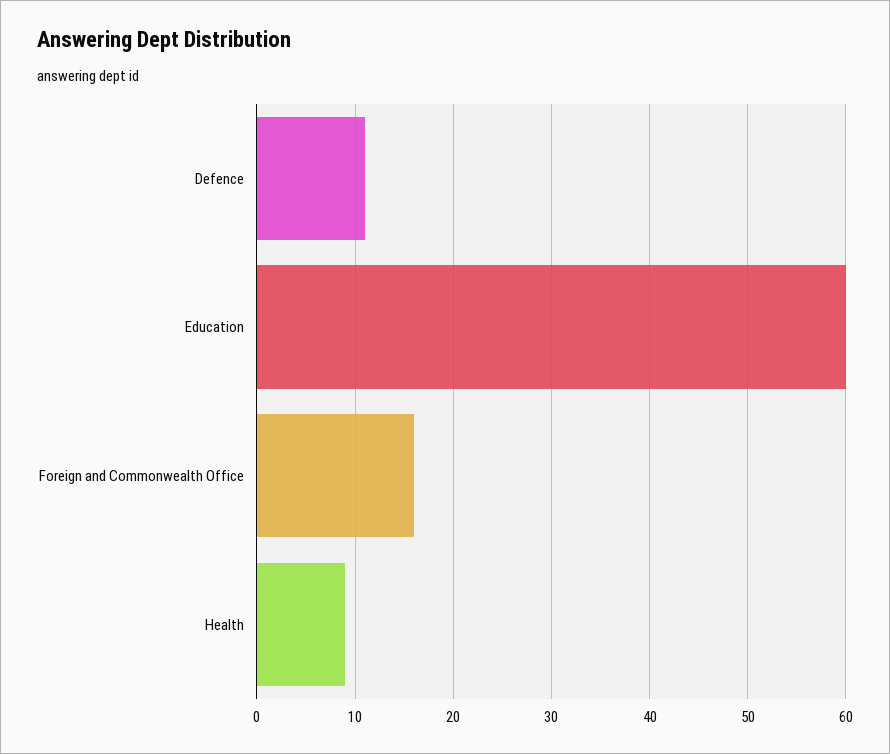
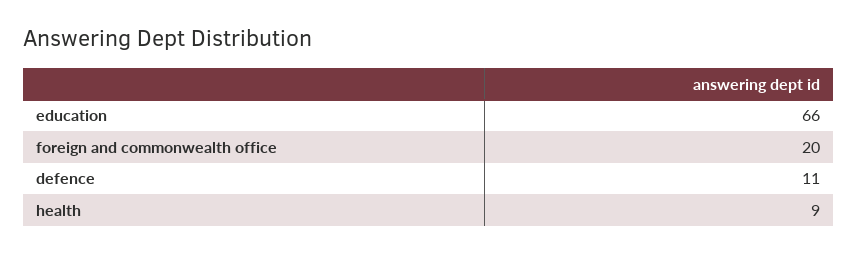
Education: 60 -> 66
Foreign and Commonwealth Office: 16 -> 20

